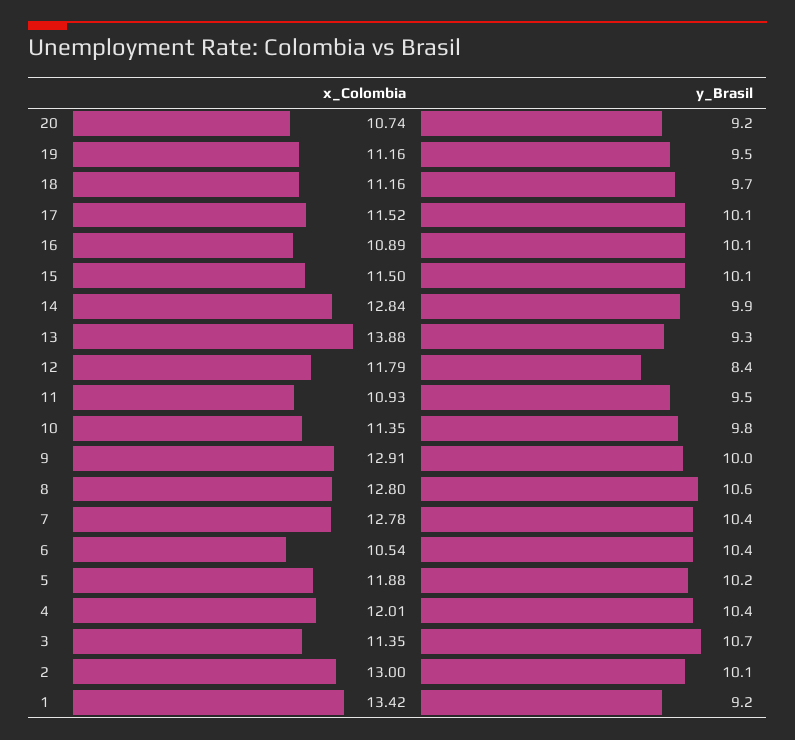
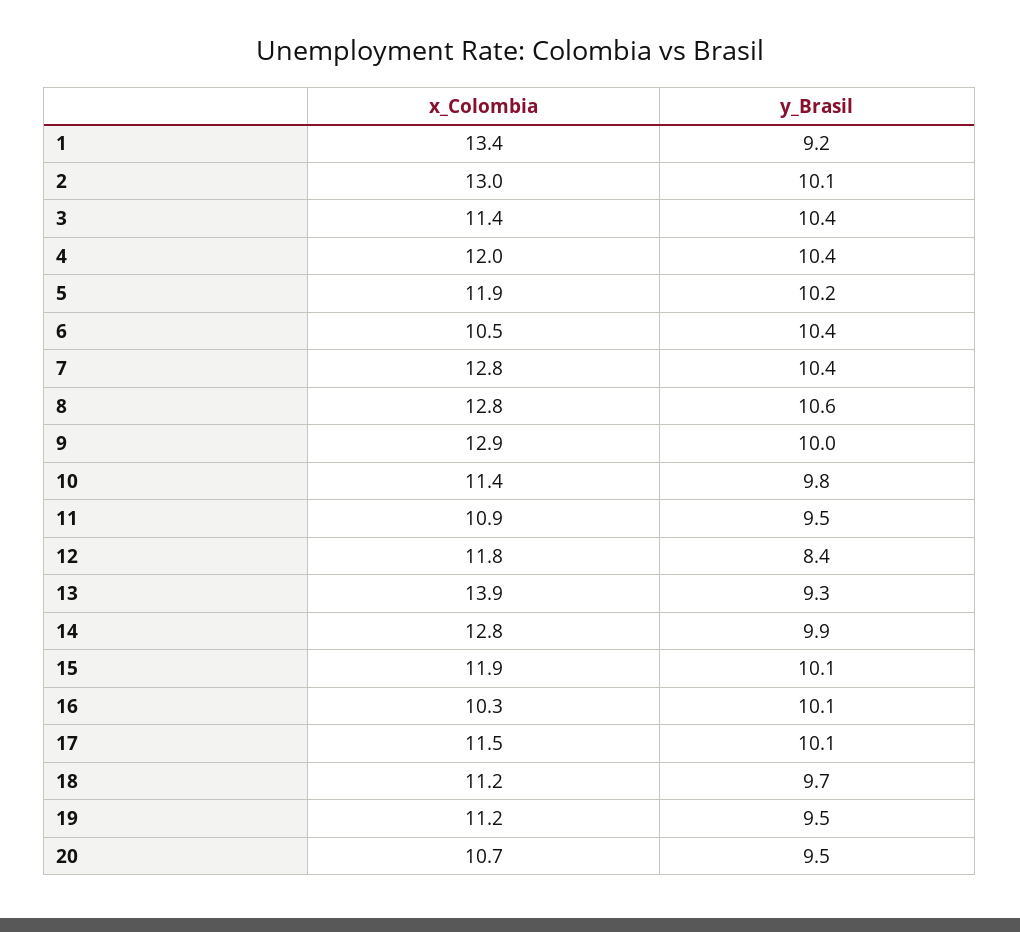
y_Brasil, 20: 9.2 -> 9.5
x_Colombia, 16: 10.89 -> 10.3
x_Colombia, 15: 11.5 -> 11.9
y_Brasil, 3: 10.7 -> 10.4

